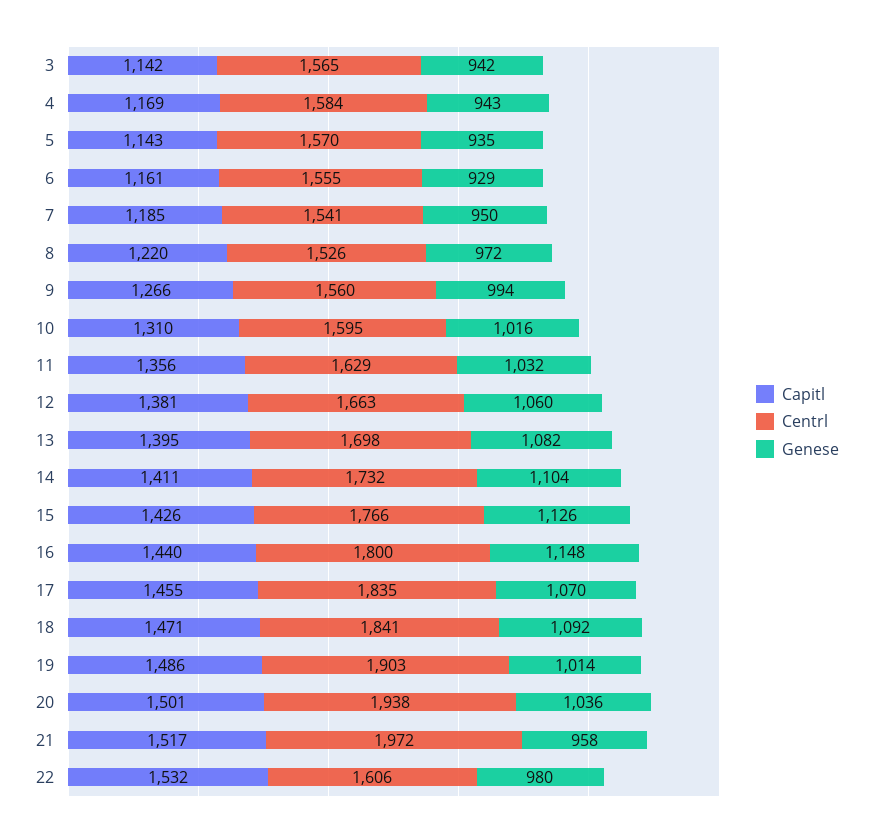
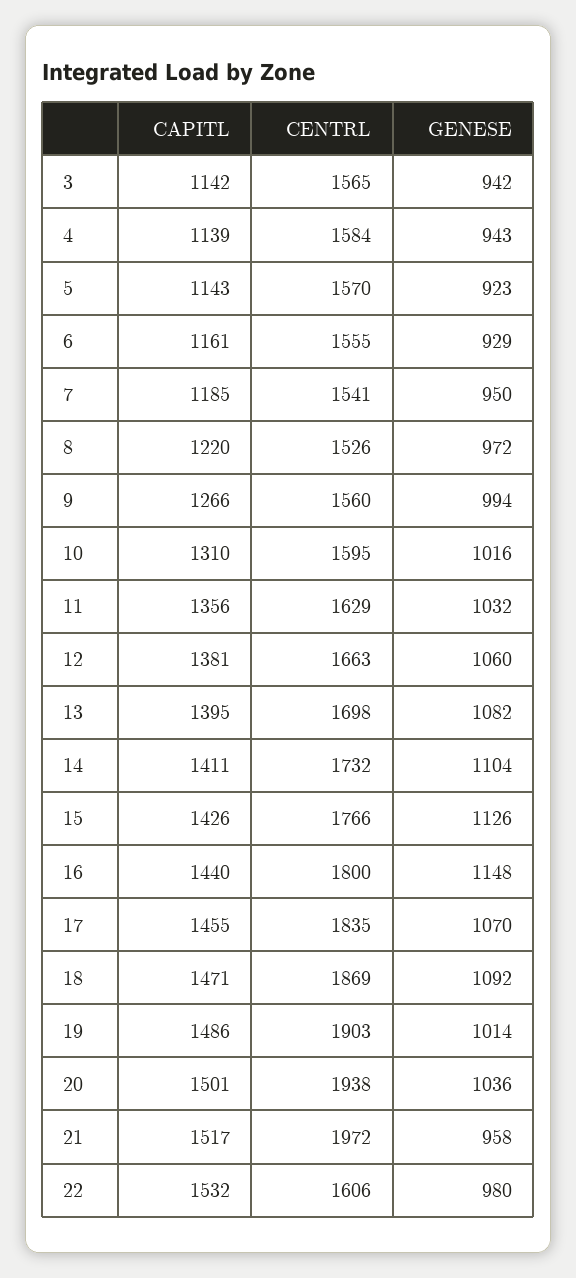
Capitl, 4: 1169 -> 1139
Genese, 5: 935 -> 923
Centrl, 18: 1841 -> 1869

